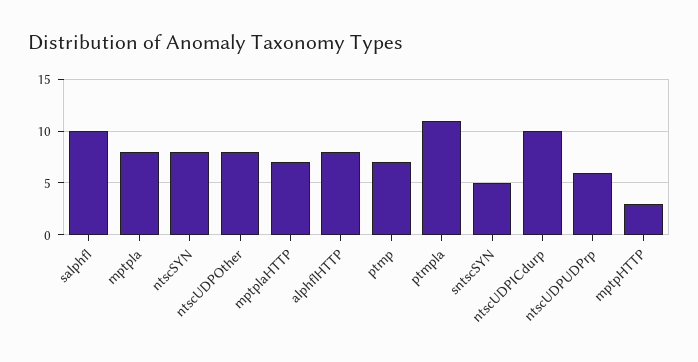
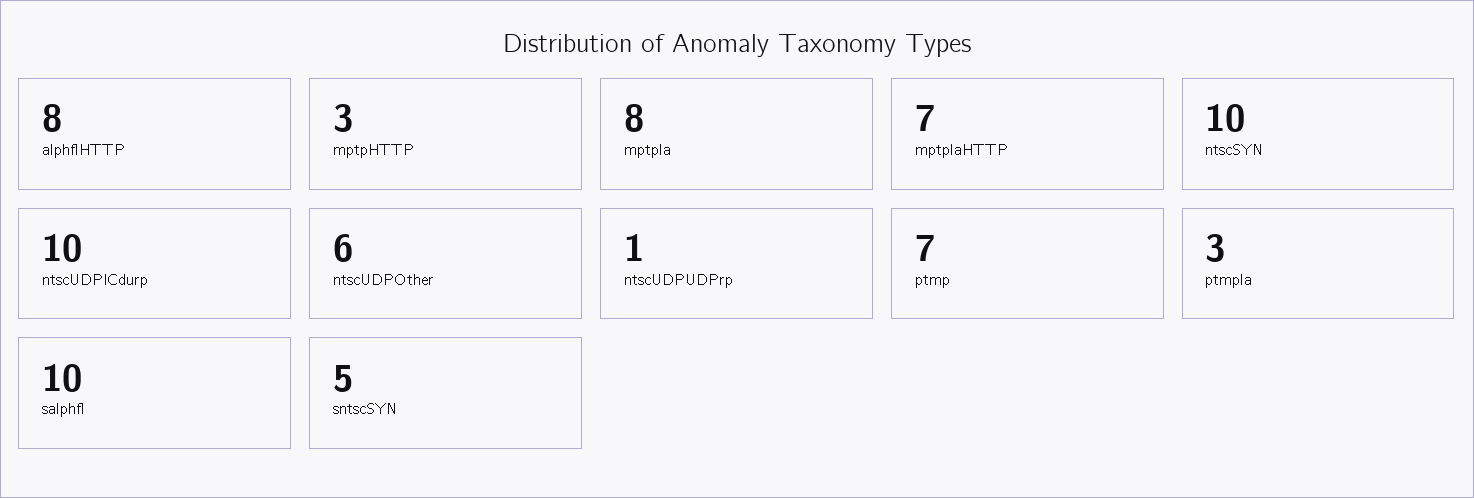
ntscSYN: 8 -> 10
ntscUDPOther: 8 -> 6
ptmpla: 11 -> 3
ntscUDPUDPrp: 6 -> 1

